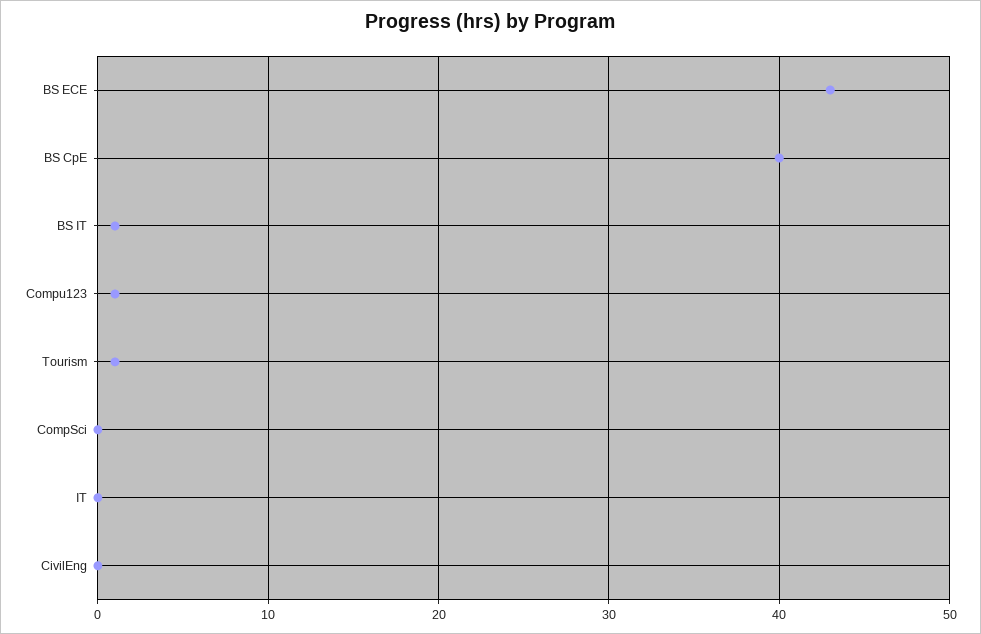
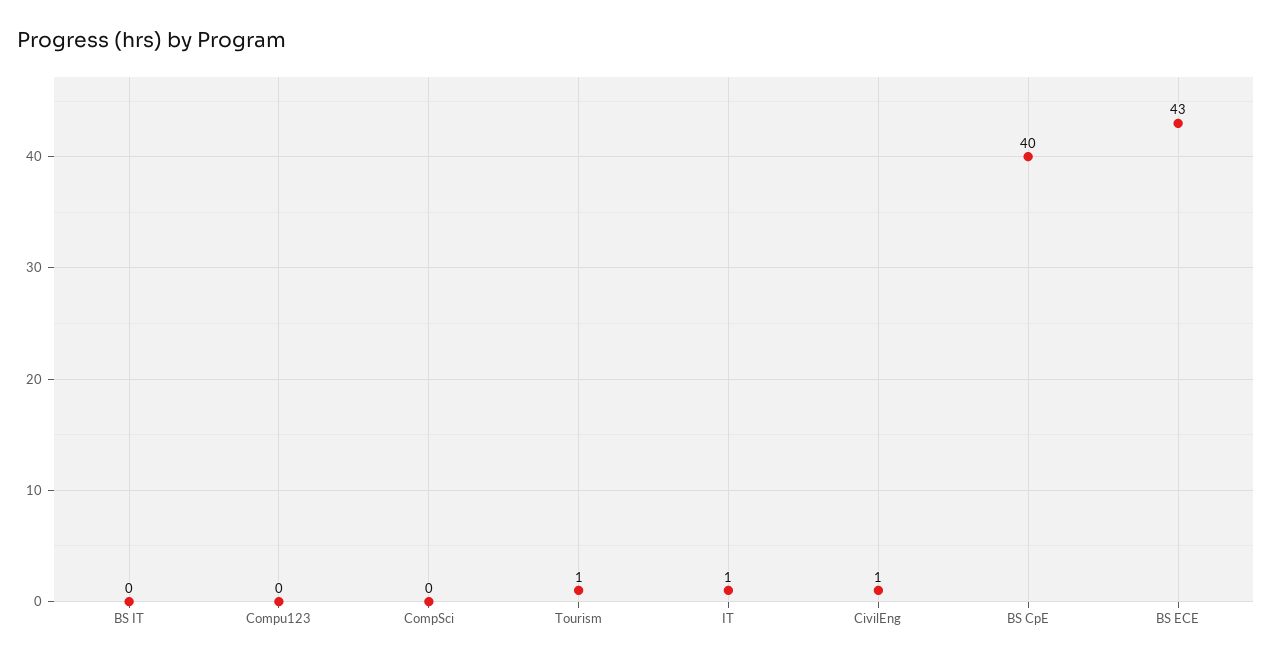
BS IT: 1 -> 0
Compu123: 1 -> 0
IT: 0 -> 1
CivilEng: 0 -> 1

